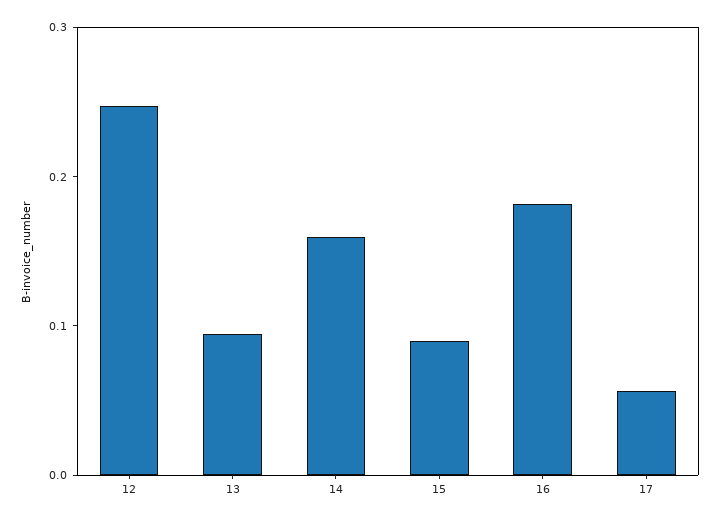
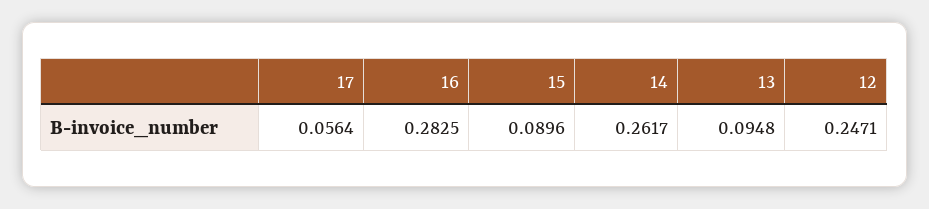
14: 0.16 -> 0.2617
16: 0.18 -> 0.2825

